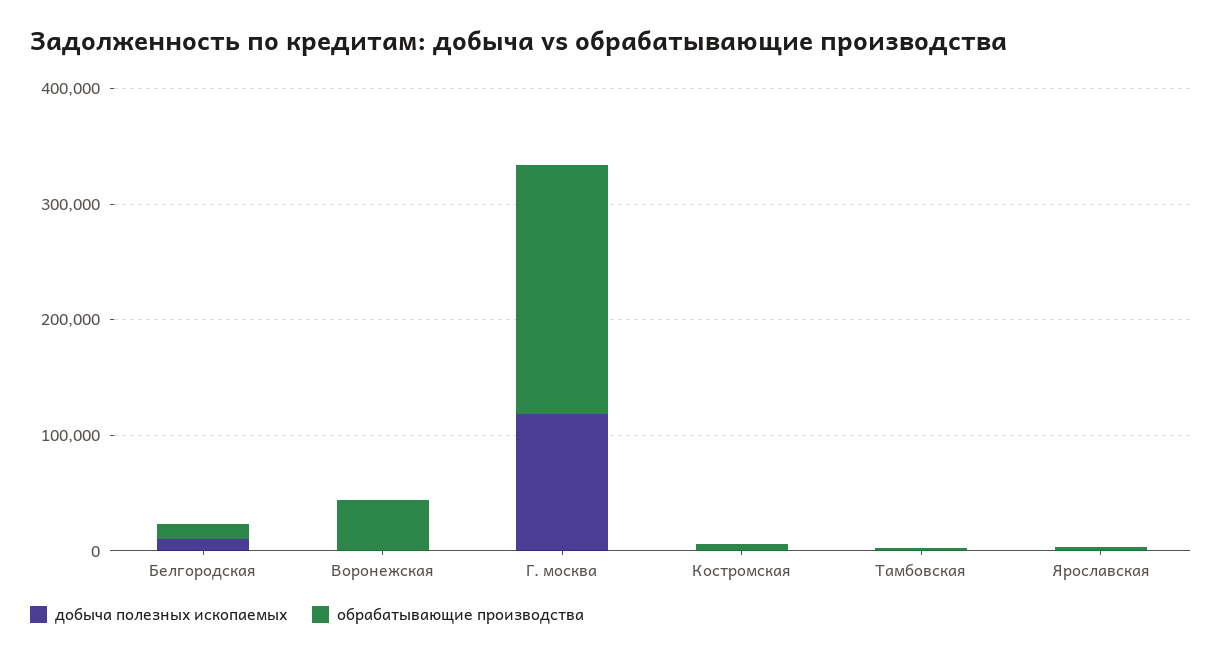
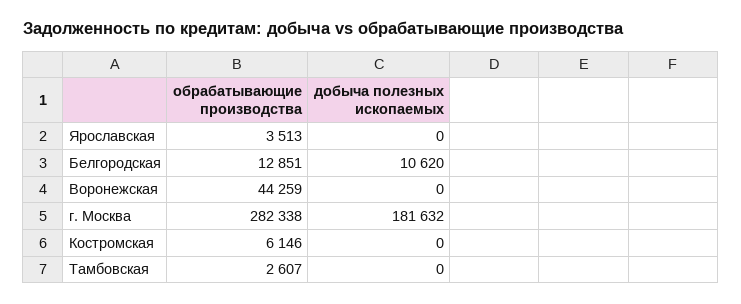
добыча полезных ископаемых, Г. москва: 120000 -> 181632
обрабатывающие производства, Г. москва: 220000 -> 282338

